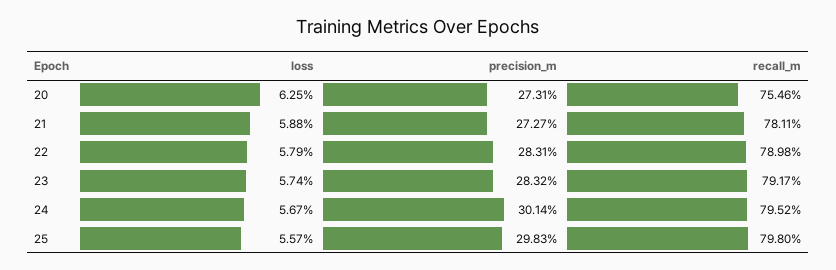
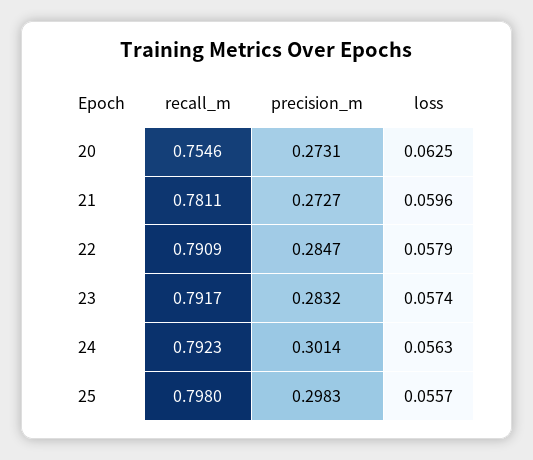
loss, 21: 0.0588 -> 0.0596
precision_m, 22: 0.2831 -> 0.2847
recall_m, 22: 0.7898 -> 0.7909
loss, 24: 0.0567 -> 0.0563
recall_m, 24: 0.7952 -> 0.7923

